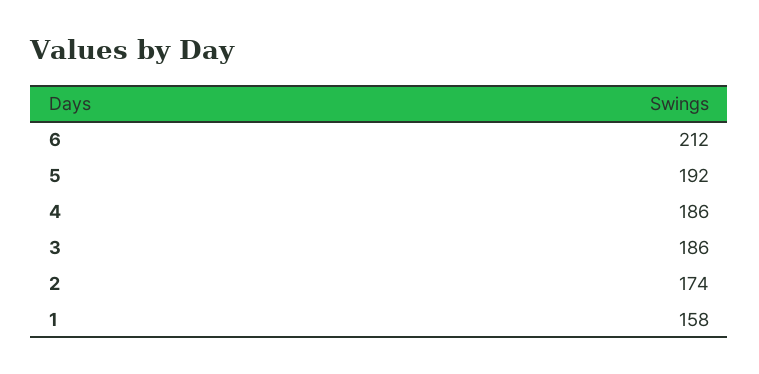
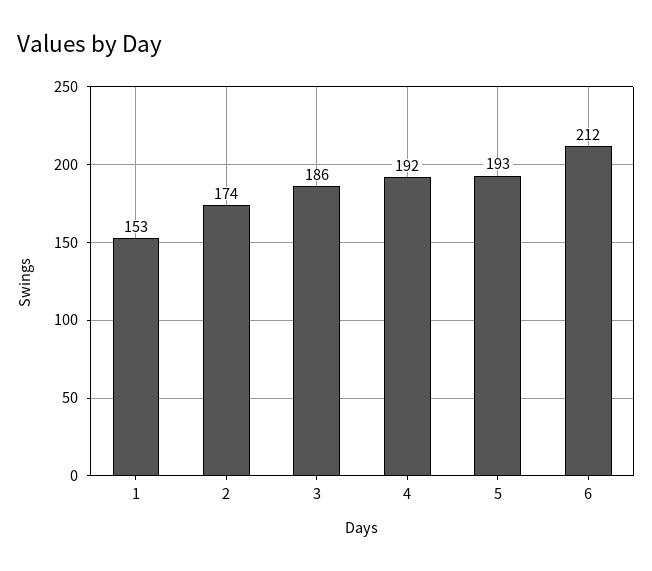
5: 192 -> 193
4: 186 -> 192
1: 158 -> 153

